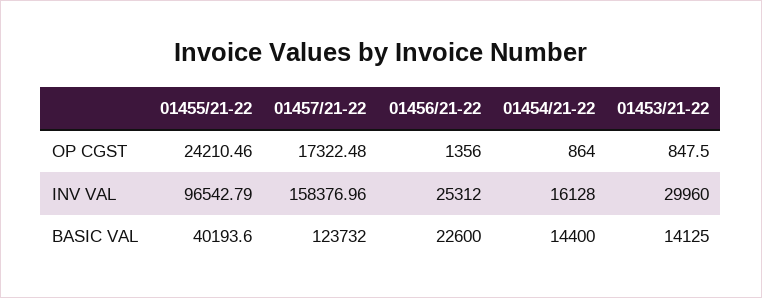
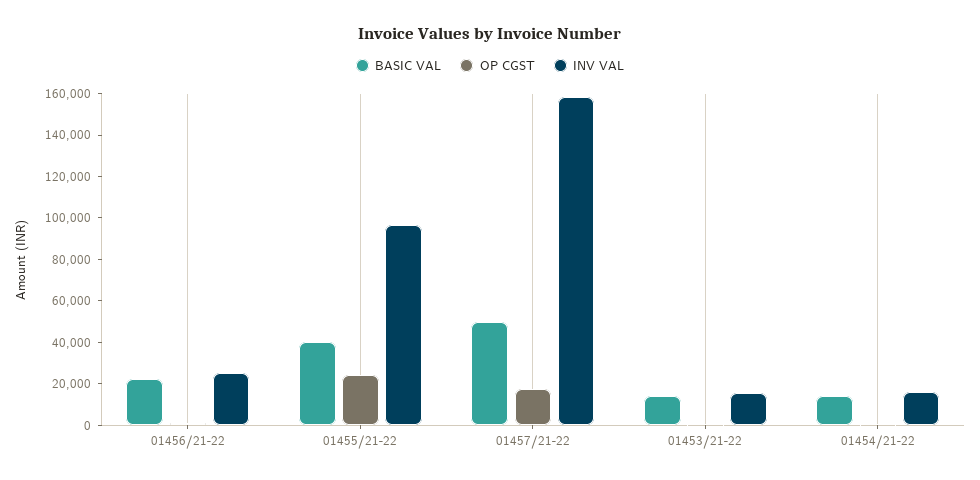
INV VAL, 01453/21-22: 29960 -> 15000
BASIC VAL, 01457/21-22: 123732 -> 50000

